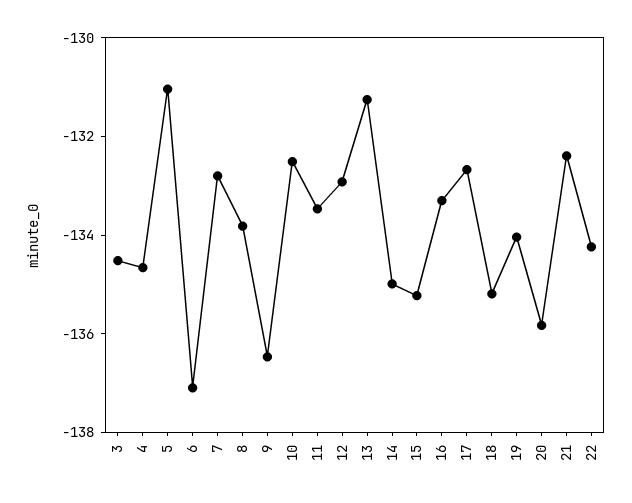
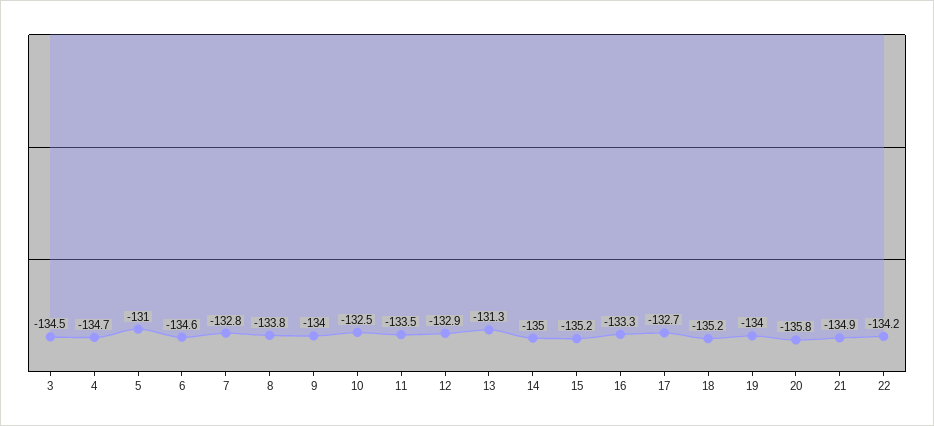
6: -137 -> -134.6
9: -136.5 -> -134
21: -132.5 -> -134.9

